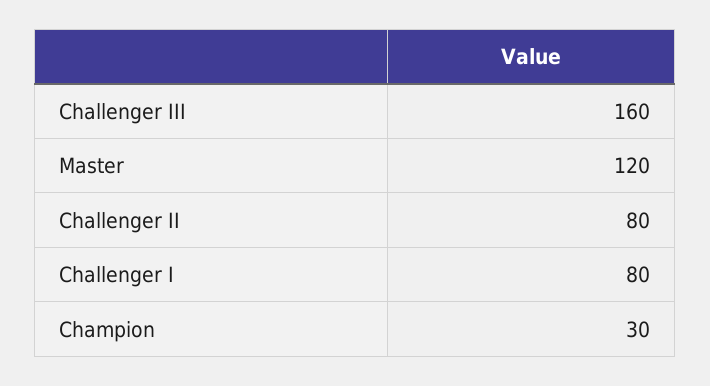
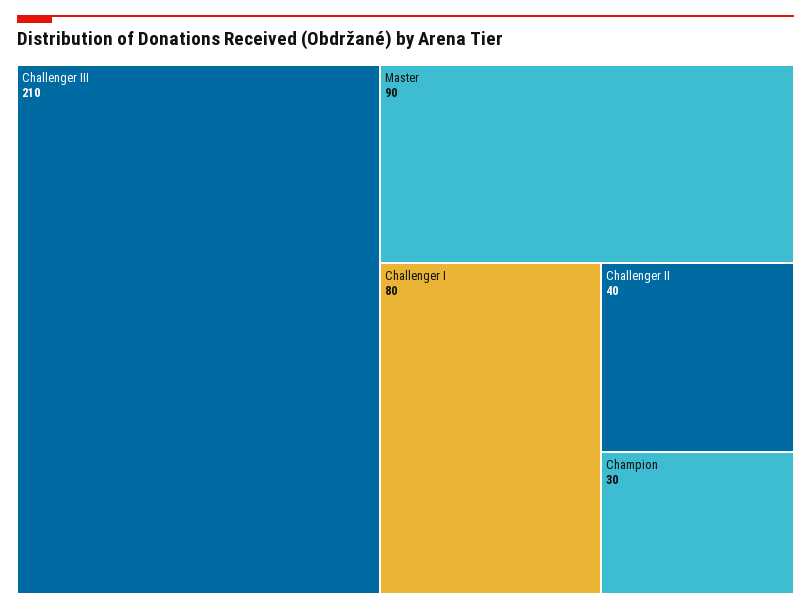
Challenger III: 160 -> 210
Master: 120 -> 90
Challenger II: 80 -> 40

